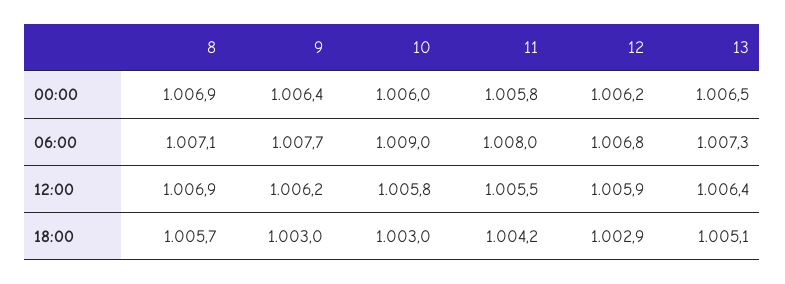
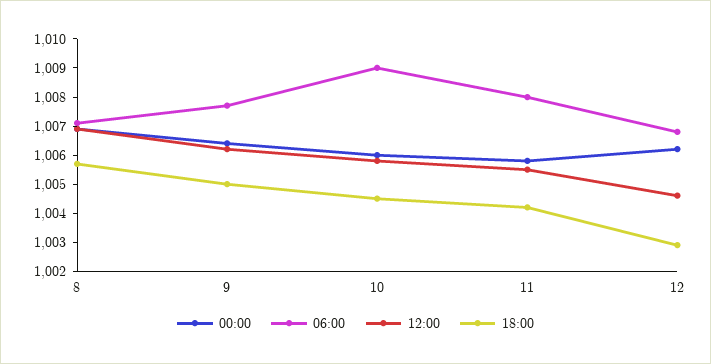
00:00, 13: 1006.5 -> none
06:00, 13: 1007.3 -> none
12:00, 12: 1005.9 -> 1004.5
12:00, 13: 1006.4 -> none
18:00, 9: 1003 -> 1005
18:00, 10: 1003 -> 1004.5
18:00, 13: 1005.1 -> none

